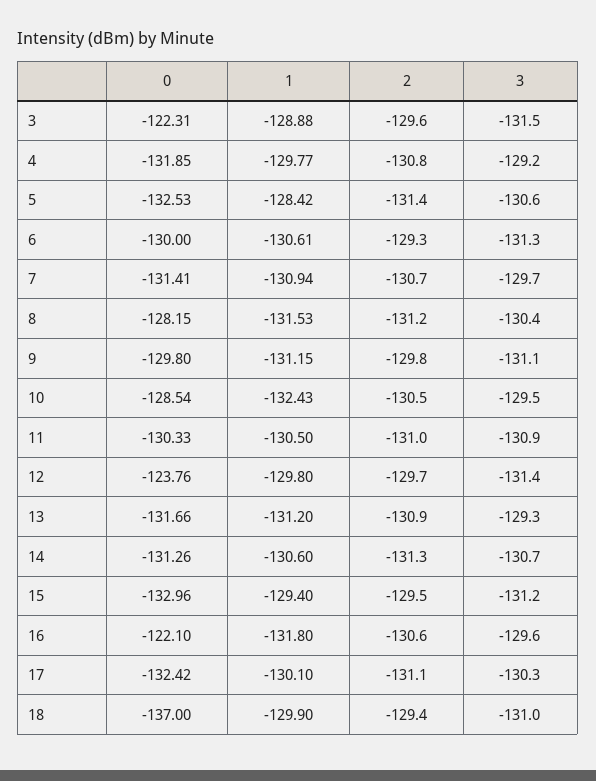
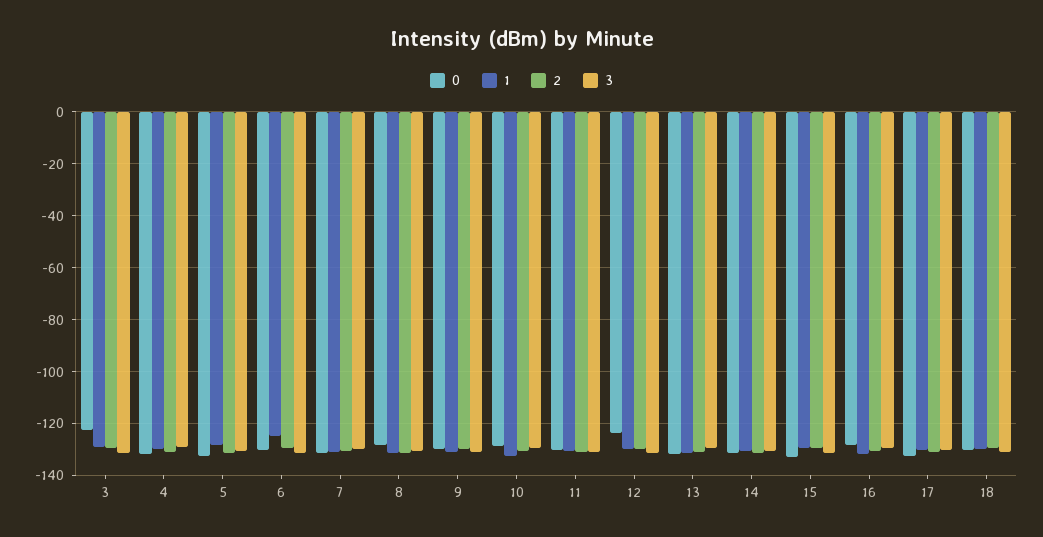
1, 6: -130.61 -> -125
0, 16: -122.1 -> -127.5
0, 18: -137 -> -130

